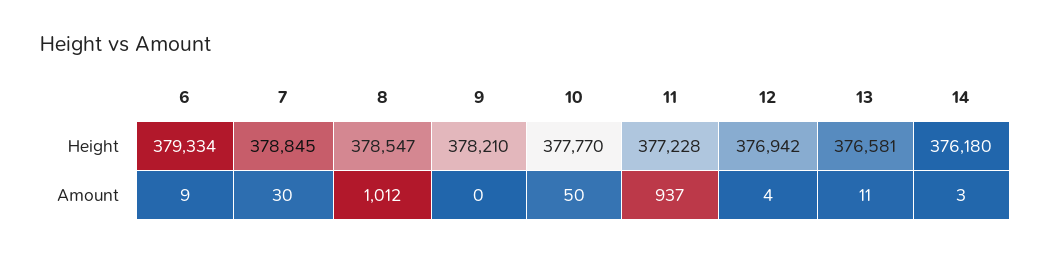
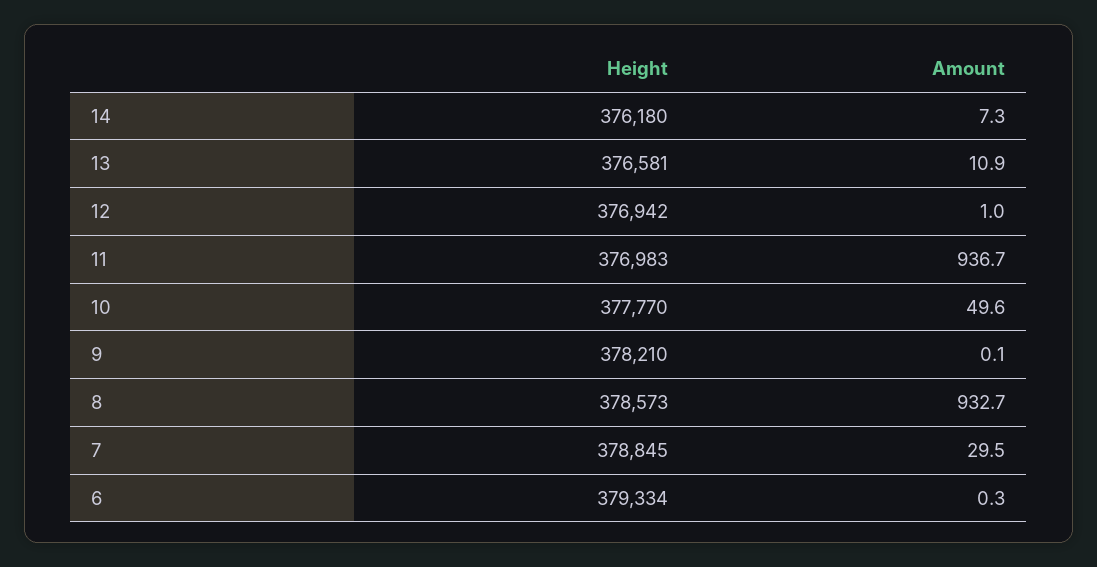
8, Height: 378547 -> 378573
11, Height: 377228 -> 376983
6, Amount: 9 -> 0.3
8, Amount: 1012 -> 932.7
12, Amount: 4 -> 1
14, Amount: 3 -> 7.3

